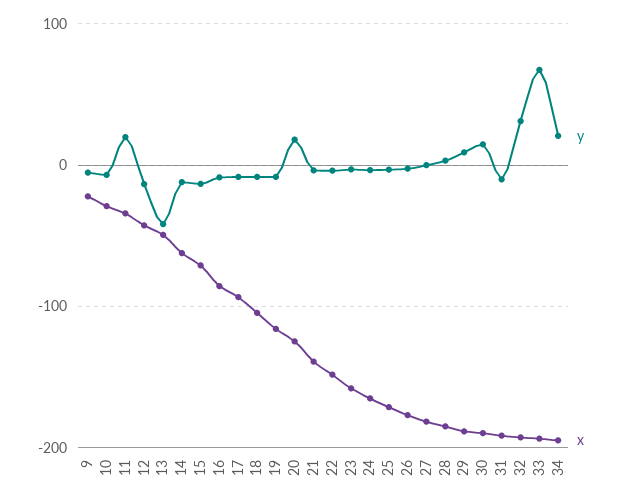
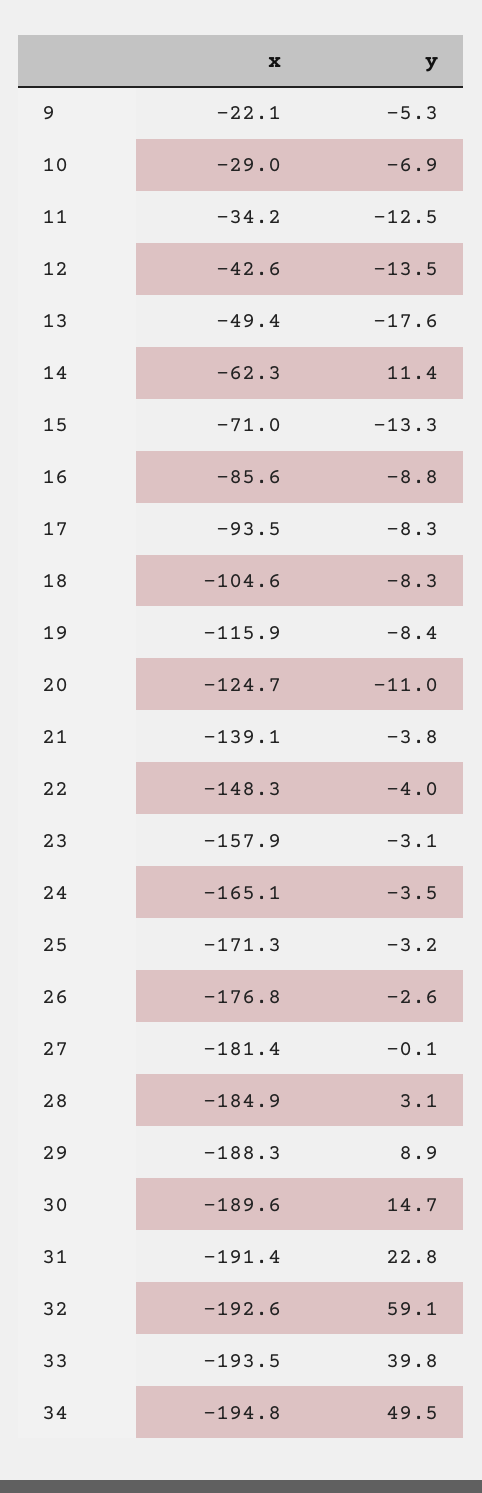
y, 11: 20 -> -12.5
y, 13: -40 -> -17.6
y, 14: -10 -> 11.4
y, 20: 20 -> -11
y, 31: -10 -> 22.8
y, 32: 30 -> 59.1
y, 33: 70 -> 39.8
y, 34: 20 -> 49.5

